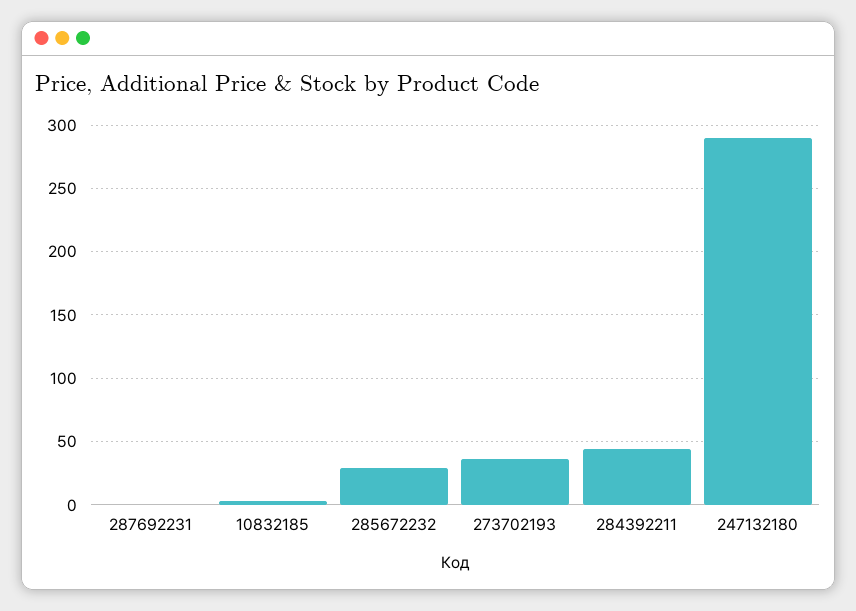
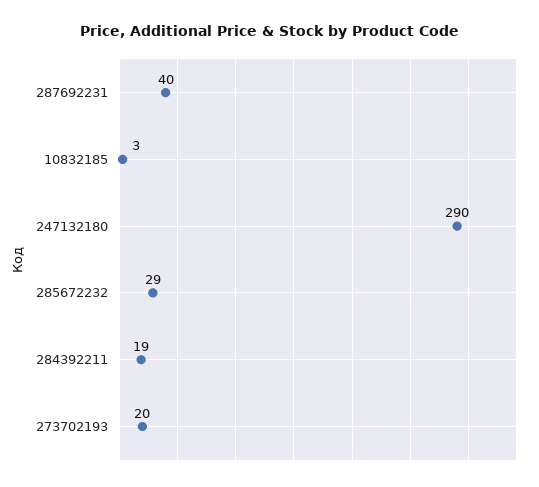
287692231: 0 -> 40
273702193: 35 -> 20
284392211: 45 -> 19

